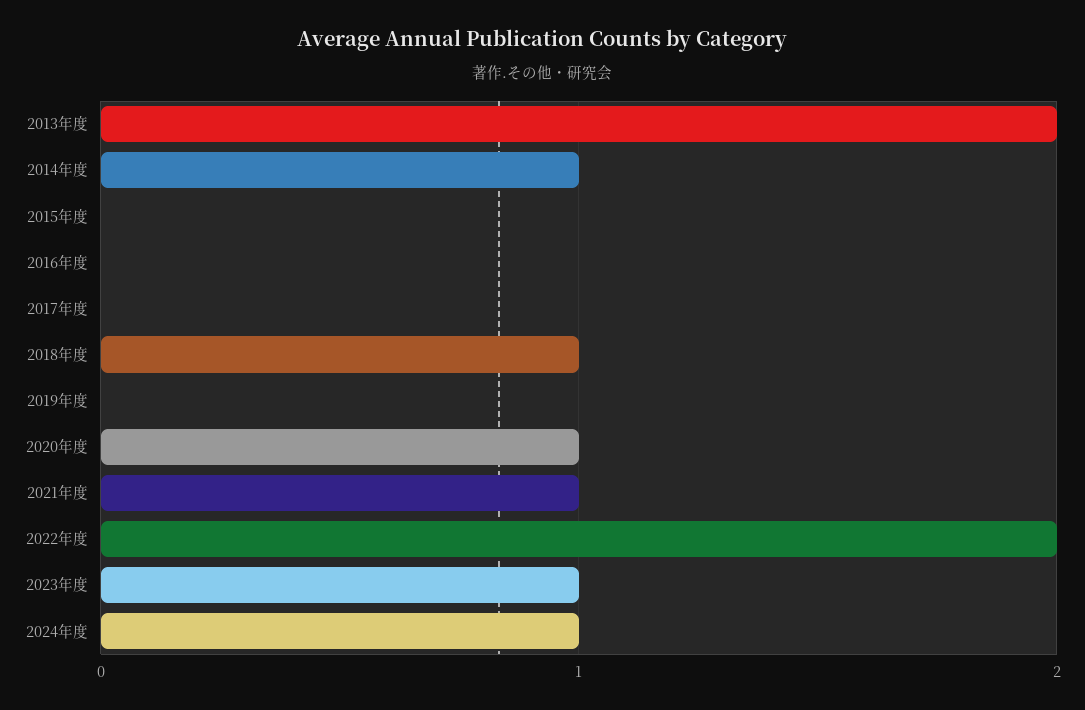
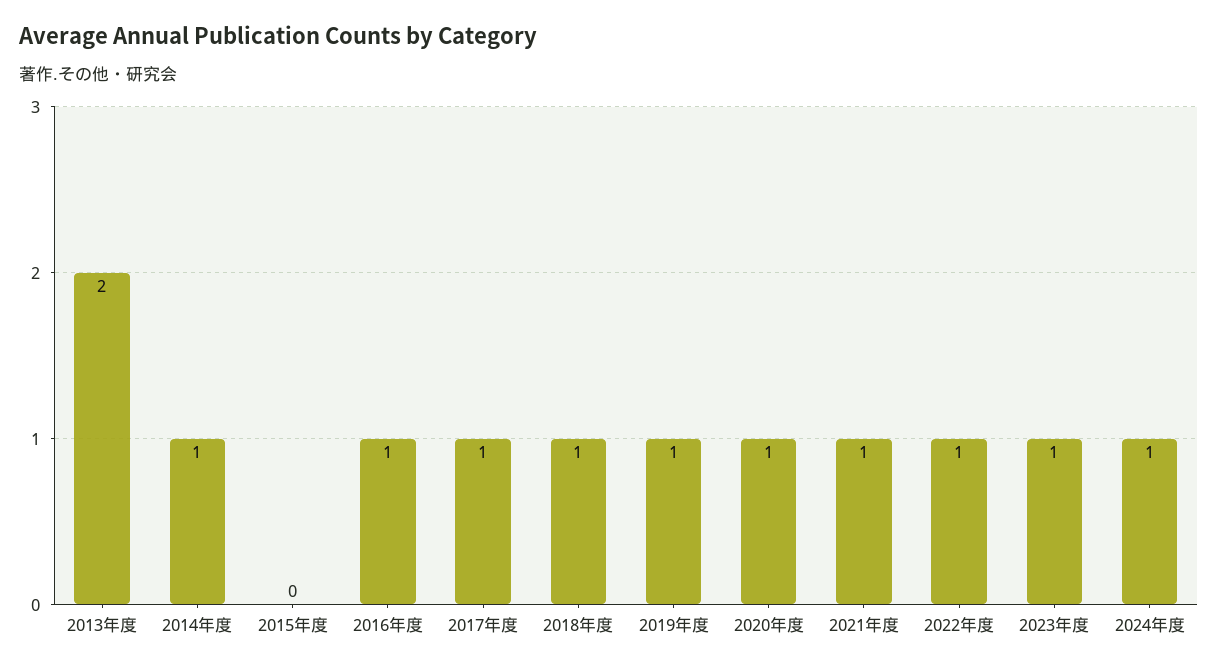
2016年度: 0 -> 1
2017年度: 0 -> 1
2019年度: 0 -> 1
2022年度: 2 -> 1

